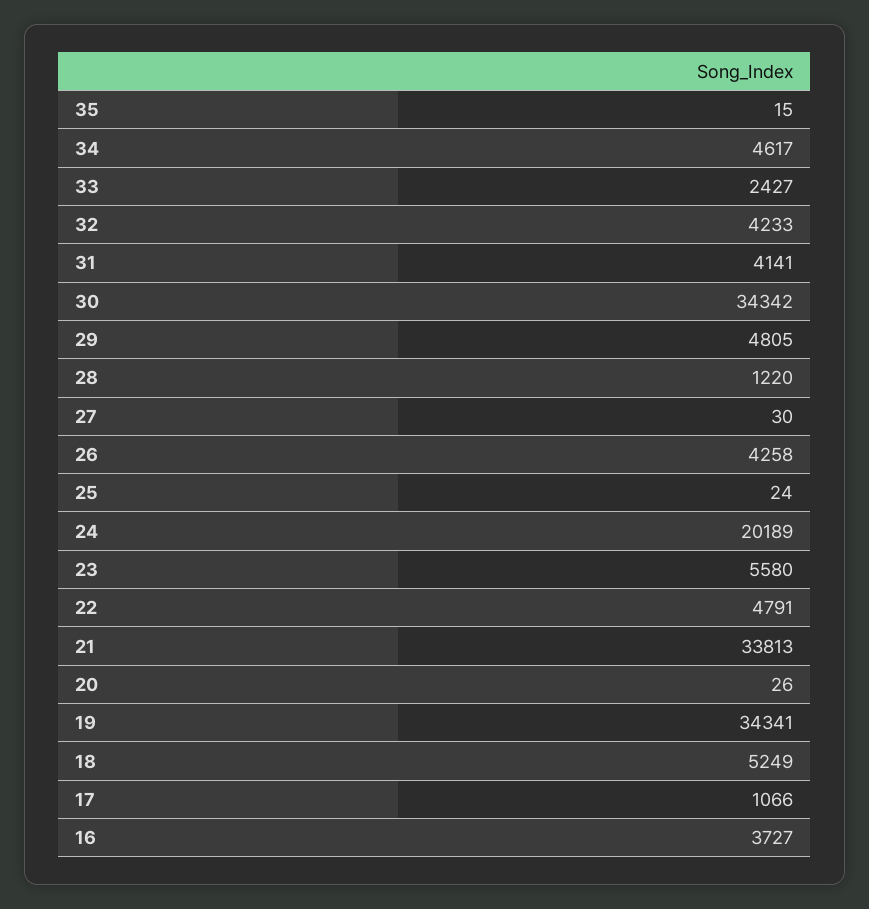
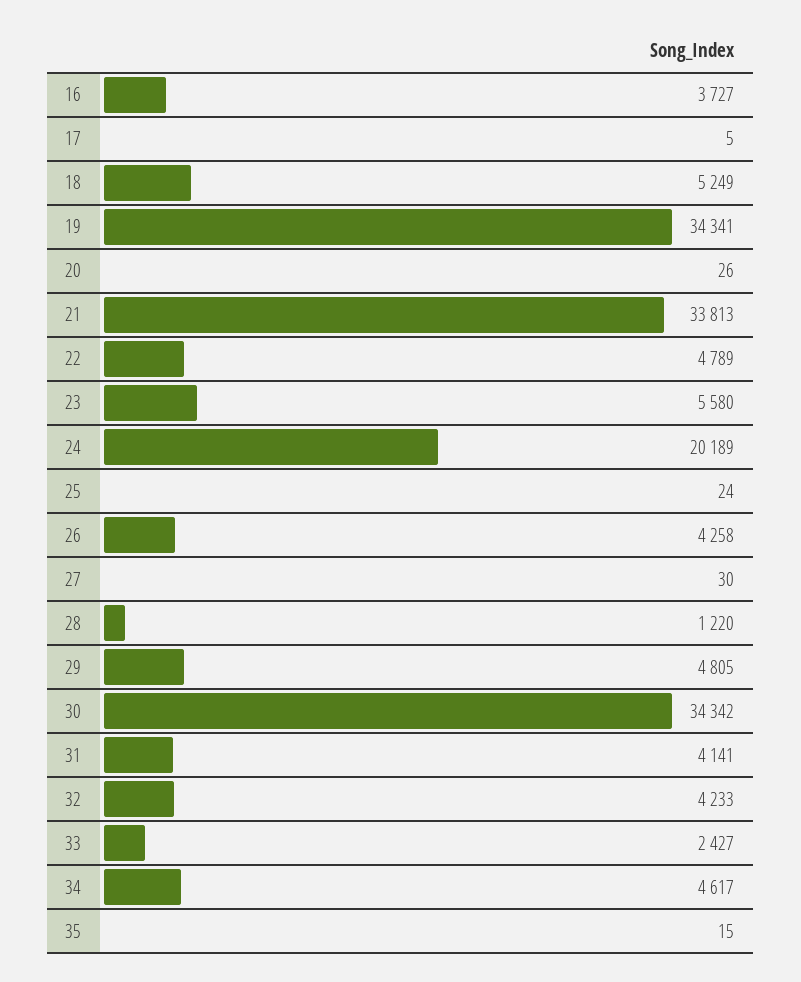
22: 4791 -> 4789
17: 1066 -> 5

